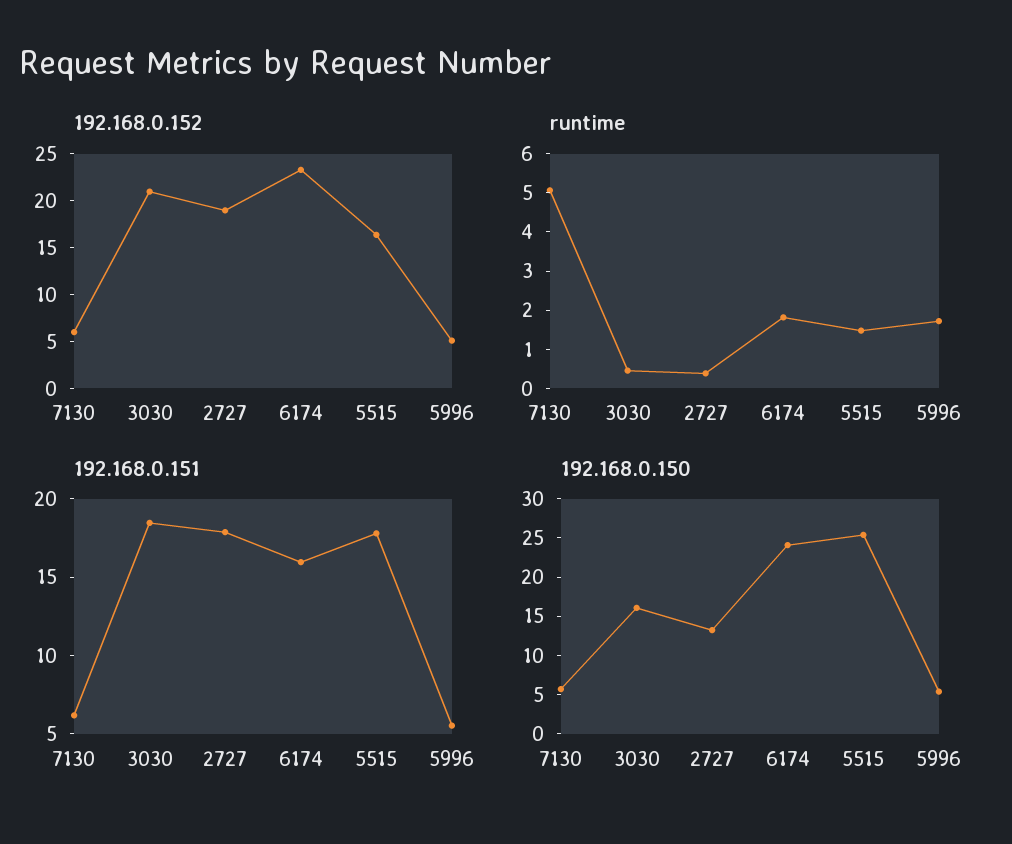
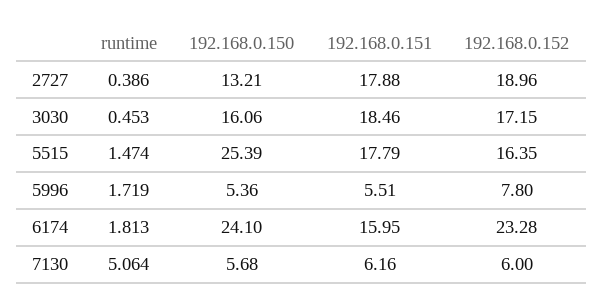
192.168.0.152, 3030: 21 -> 17.15
192.168.0.152, 5996: 5 -> 7.8

